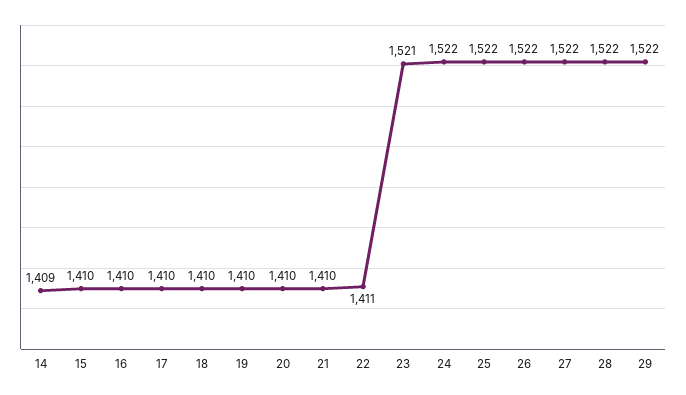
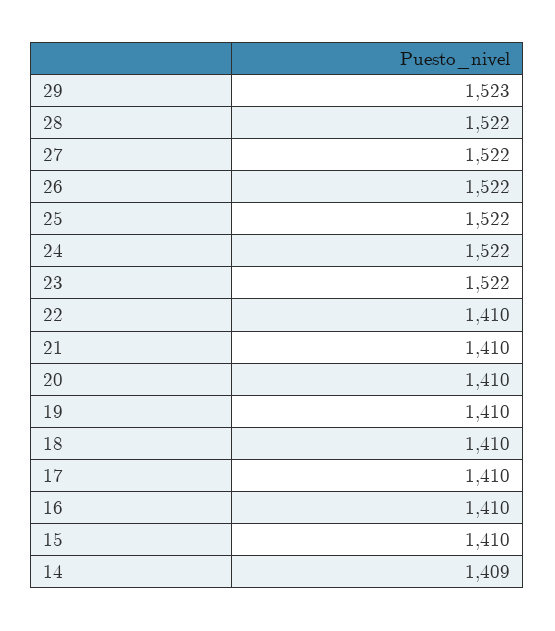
22: 1411 -> 1410
23: 1521 -> 1522
29: 1522 -> 1523

